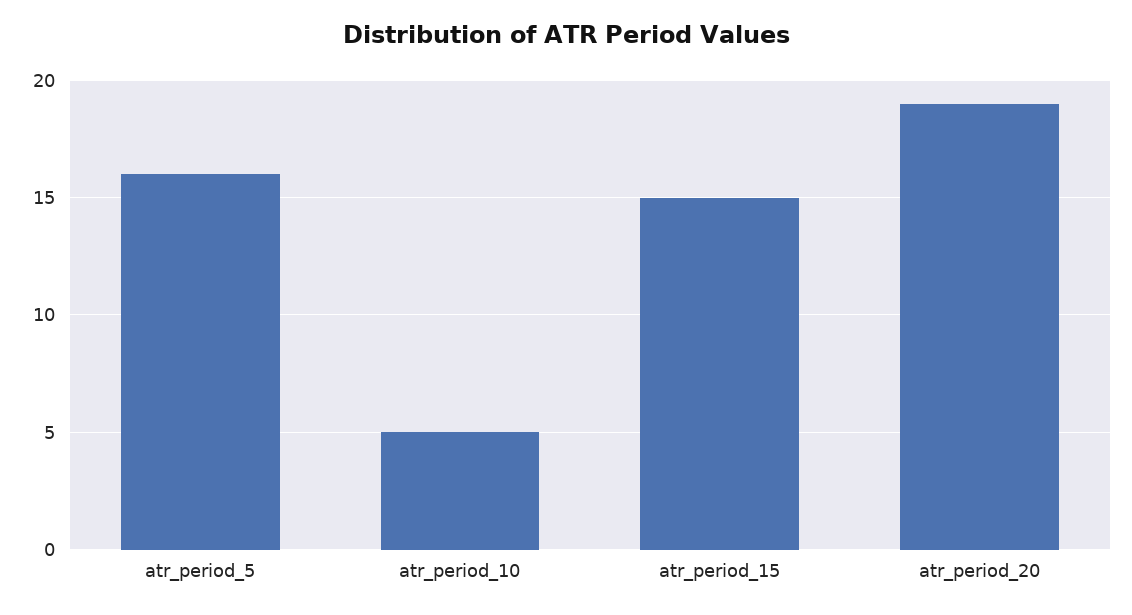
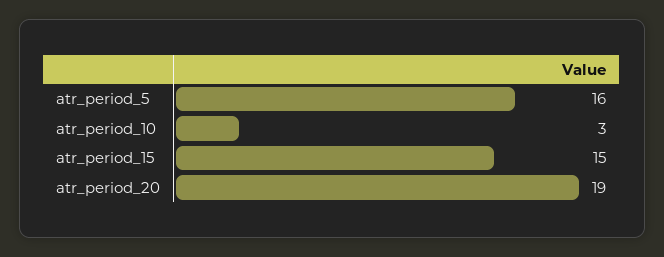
atr_period_10: 5 -> 3

